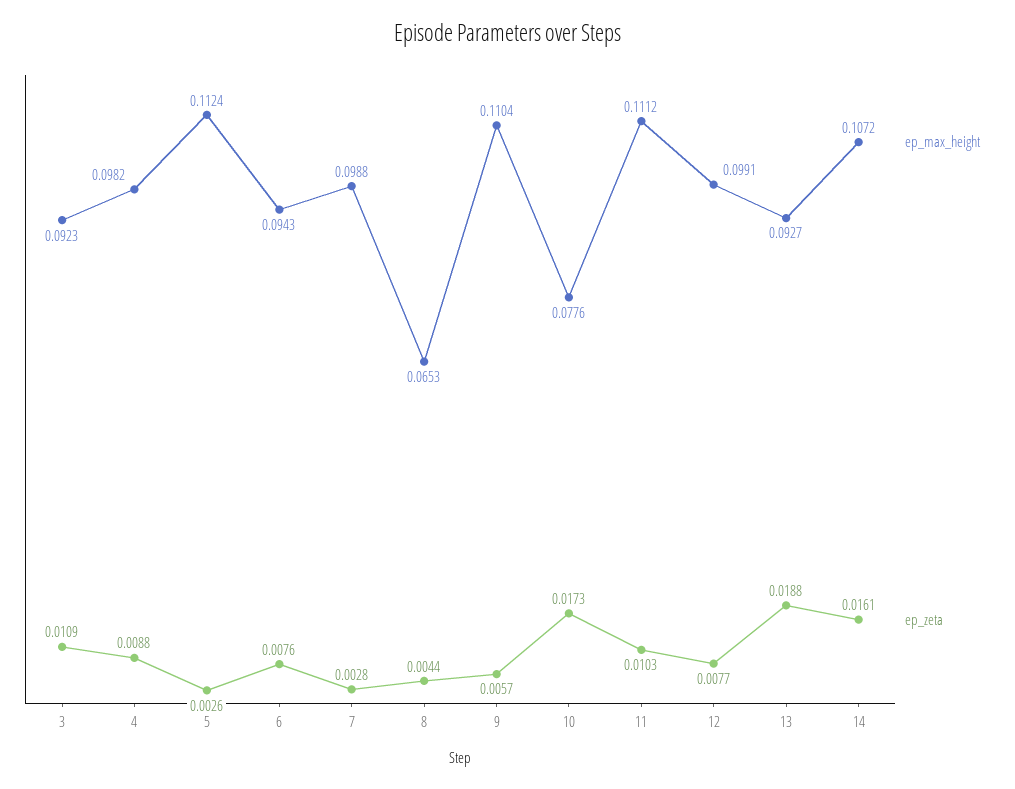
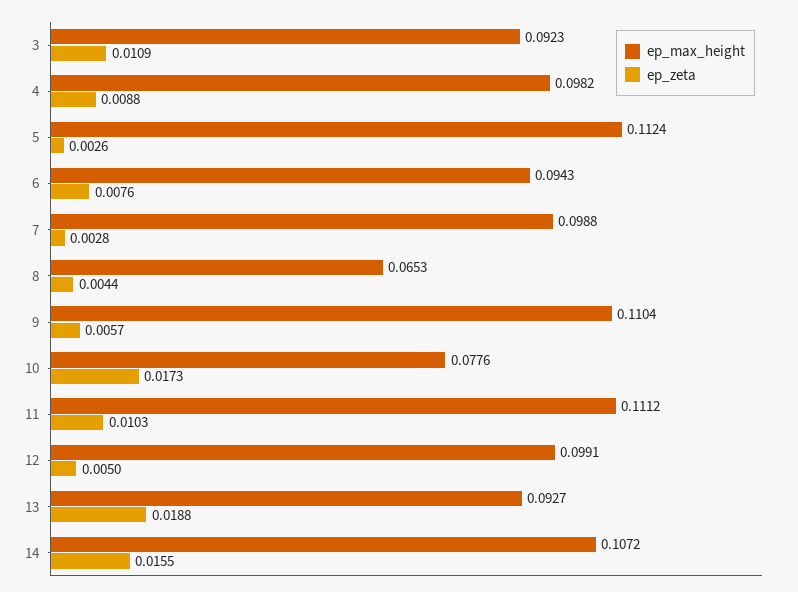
ep_zeta, 12: 0.0077 -> 0.005
ep_zeta, 14: 0.0161 -> 0.0155

